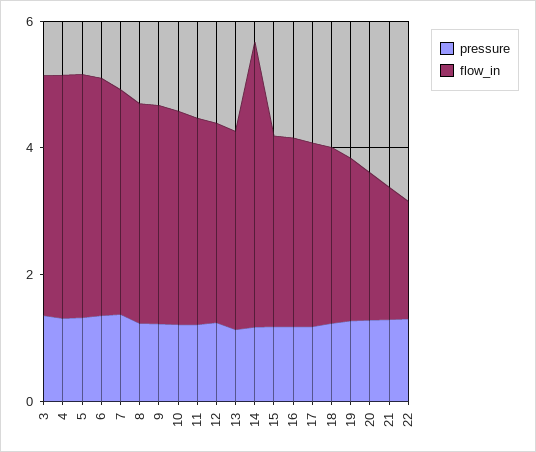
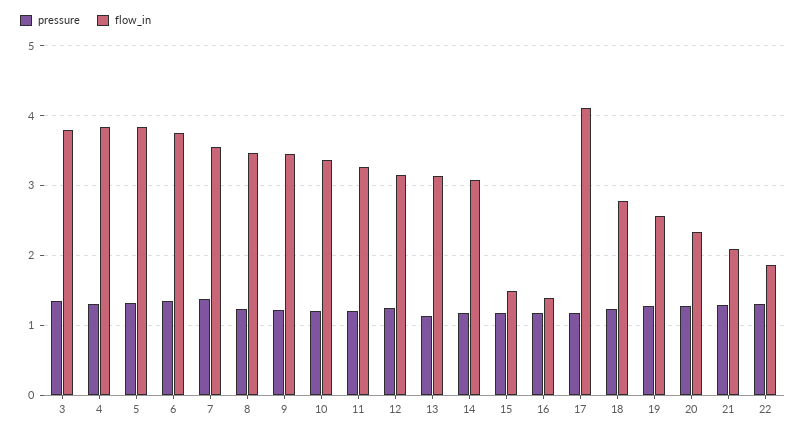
flow_in, 14: 4.5 -> 3.1
flow_in, 15: 3 -> 1.5
flow_in, 16: 3 -> 1.4
flow_in, 17: 3 -> 4.1

